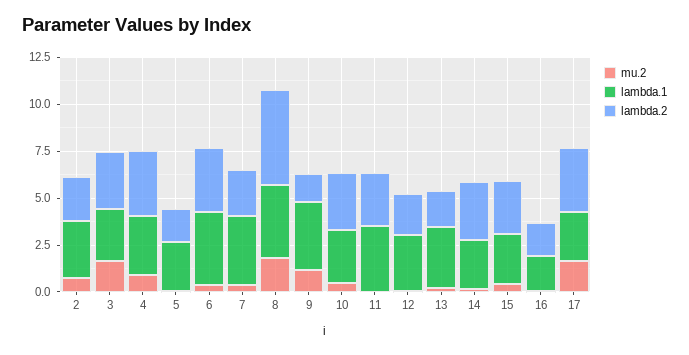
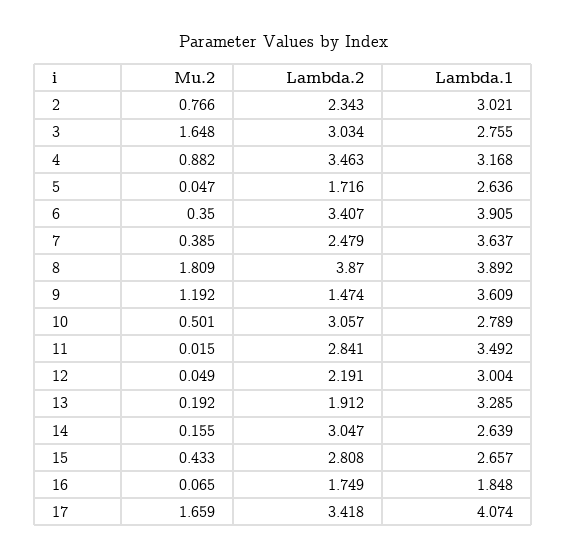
lambda.2, 8: 5 -> 3.87
lambda.1, 17: 2.5 -> 4.074

